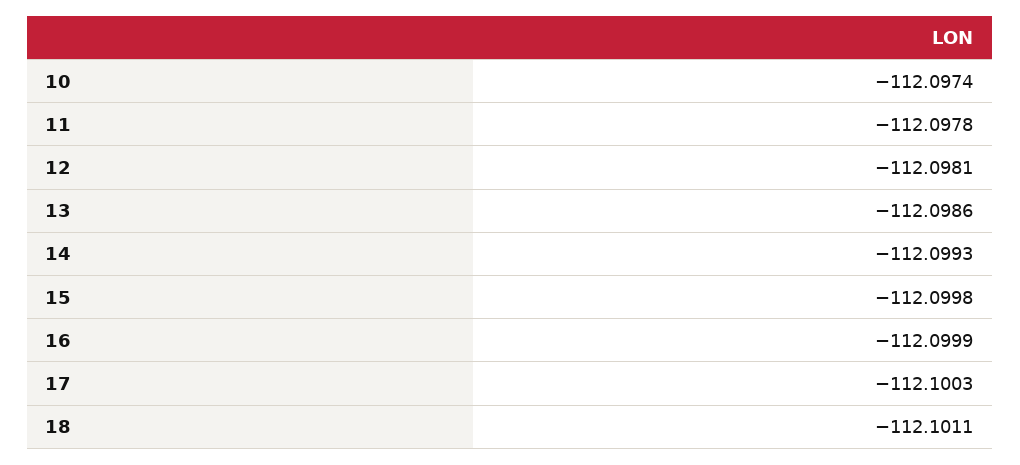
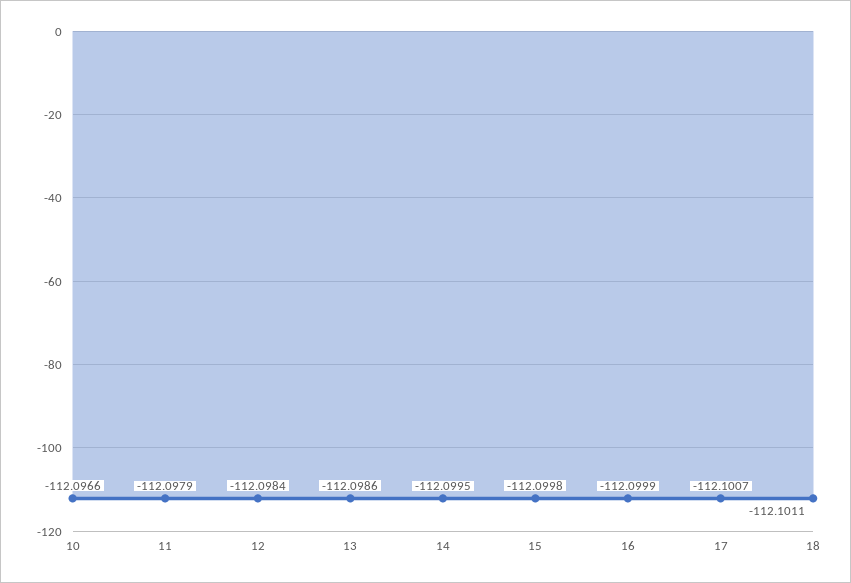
10: -112.0974 -> -112.0966
11: -112.0978 -> -112.0979
12: -112.0981 -> -112.0984
14: -112.0993 -> -112.0995
17: -112.1003 -> -112.1007

